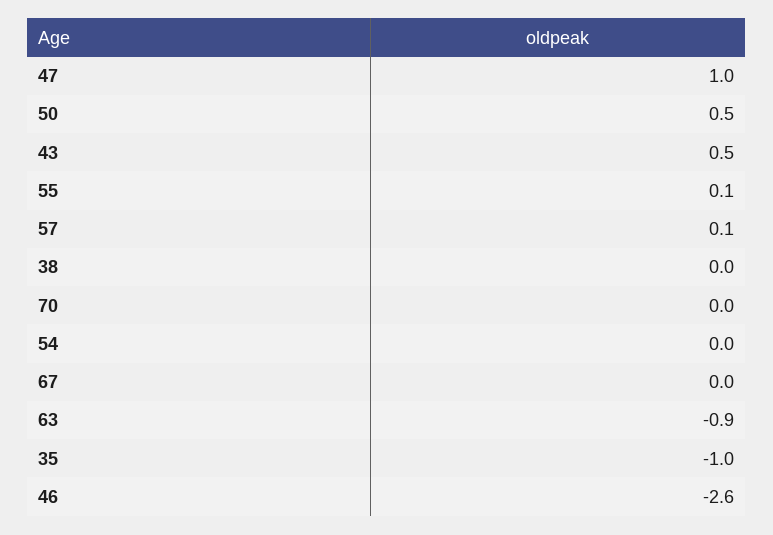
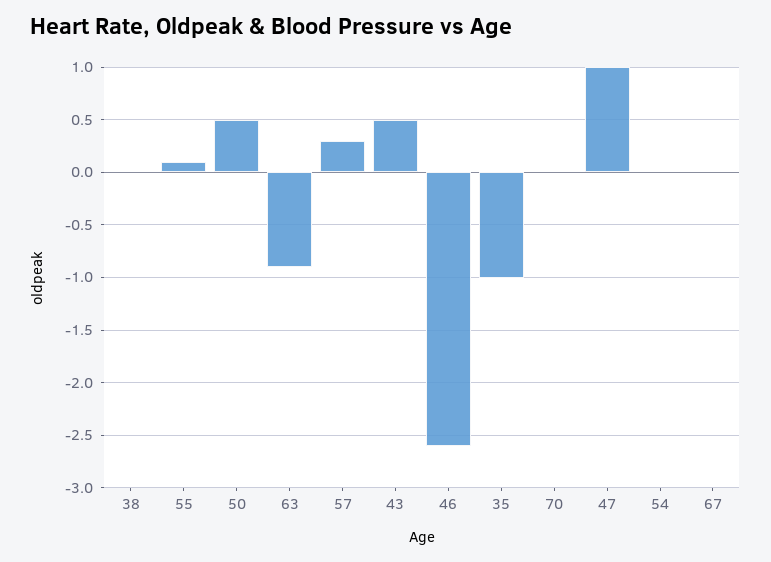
57: 0.1 -> 0.3

